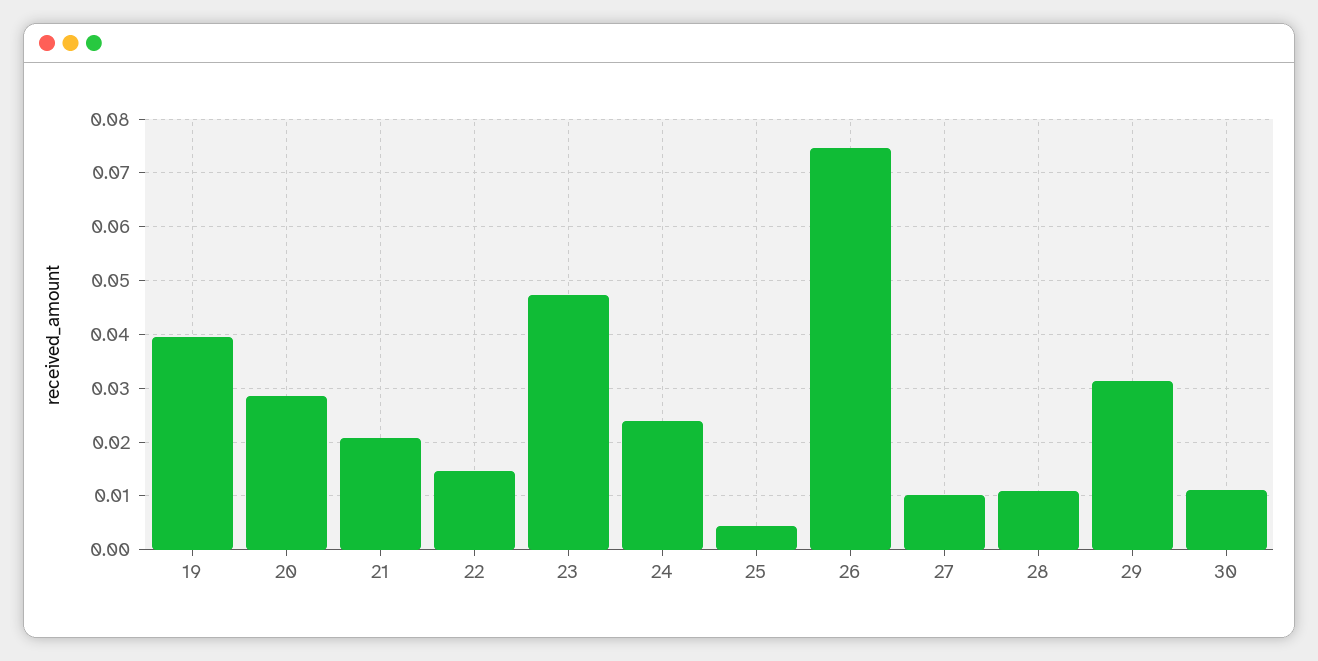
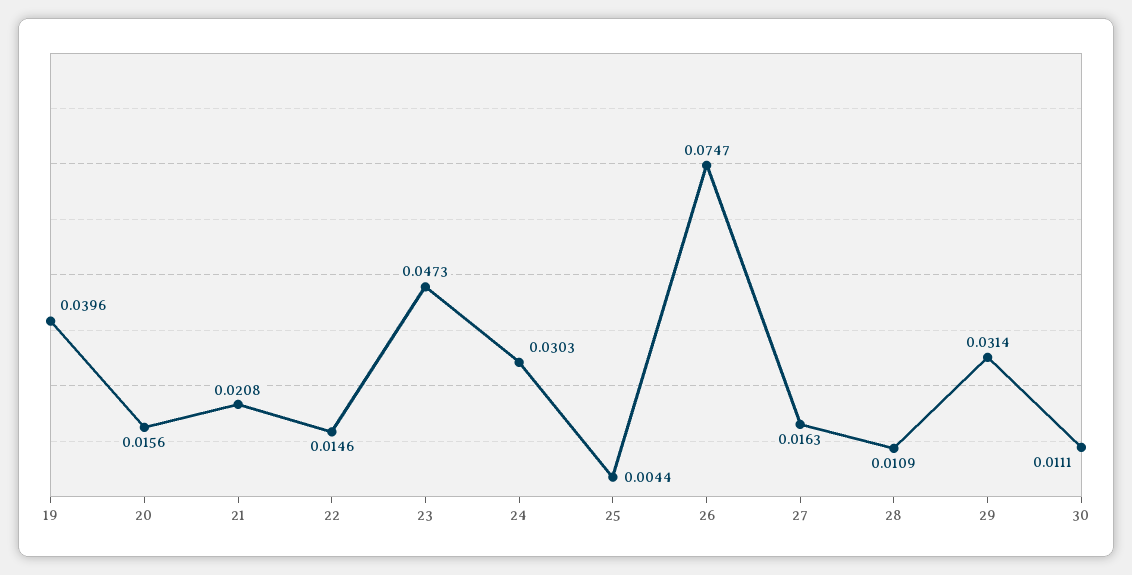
20: 0.028 -> 0.0156
24: 0.024 -> 0.0303
27: 0.01 -> 0.0163

